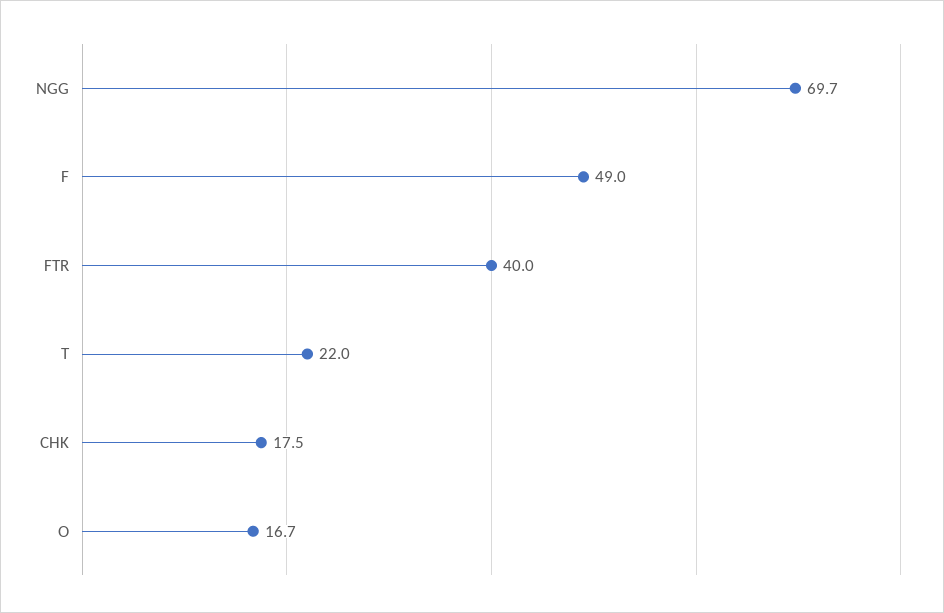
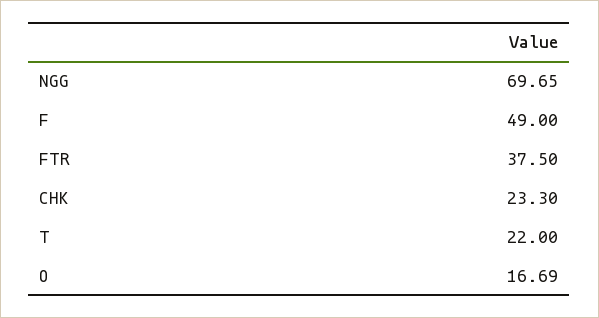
FTR: 40 -> 37.5
CHK: 17.5 -> 23.3

